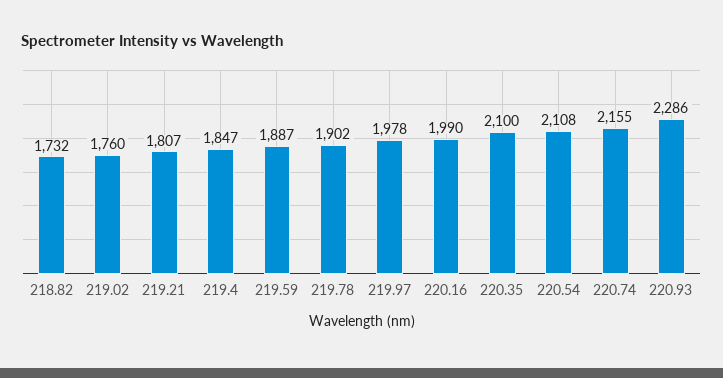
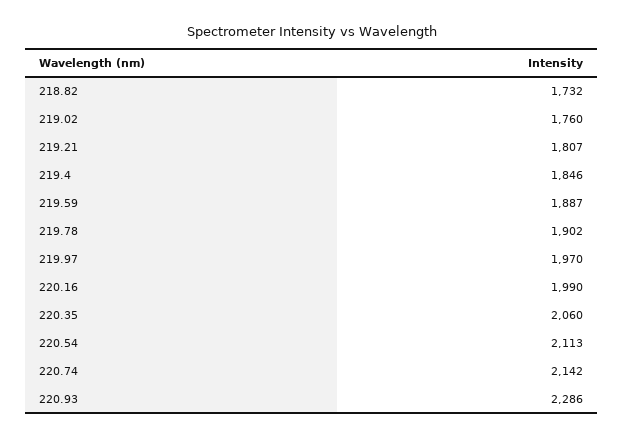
219.4: 1847 -> 1846
219.97: 1978 -> 1970
220.35: 2100 -> 2060
220.54: 2108 -> 2113
220.74: 2155 -> 2142

